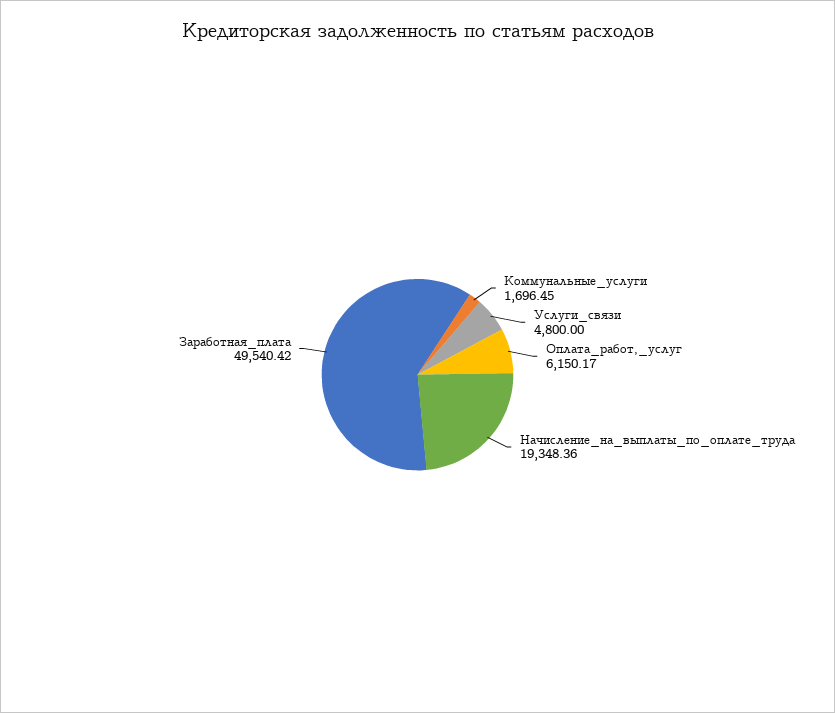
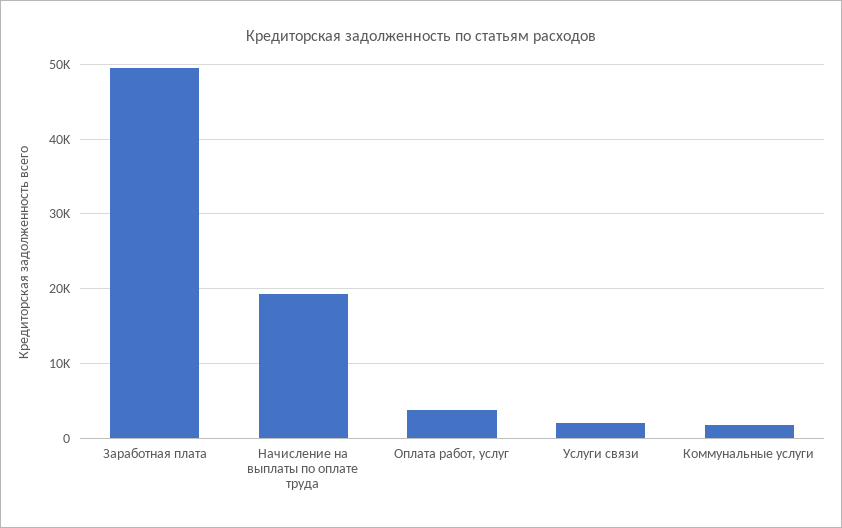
Услуги_связи: 4800 -> 2000
Оплата_работ,_услуг: 6150.17 -> 4000

